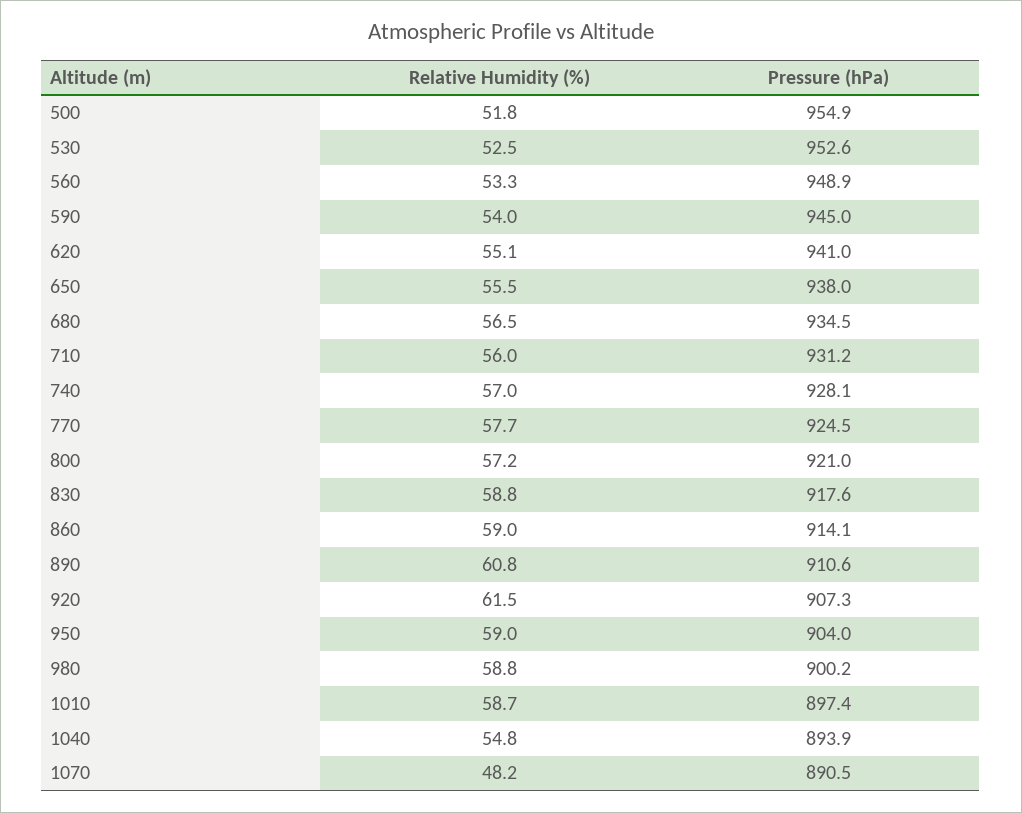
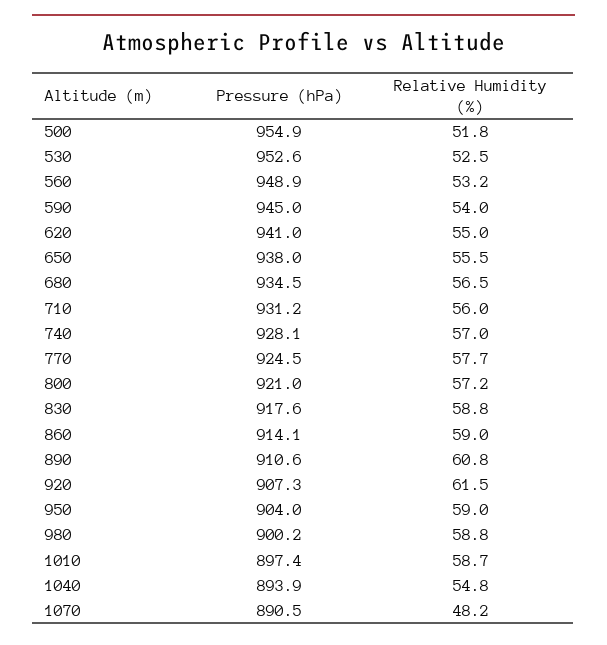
Relative Humidity (%), 560: 53.3 -> 53.2
Relative Humidity (%), 620: 55.1 -> 55

